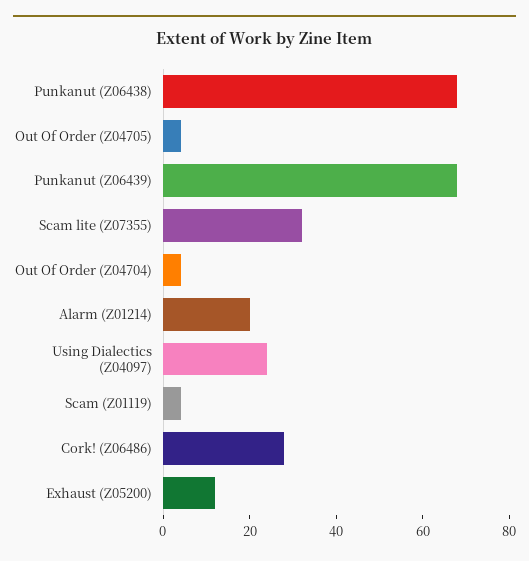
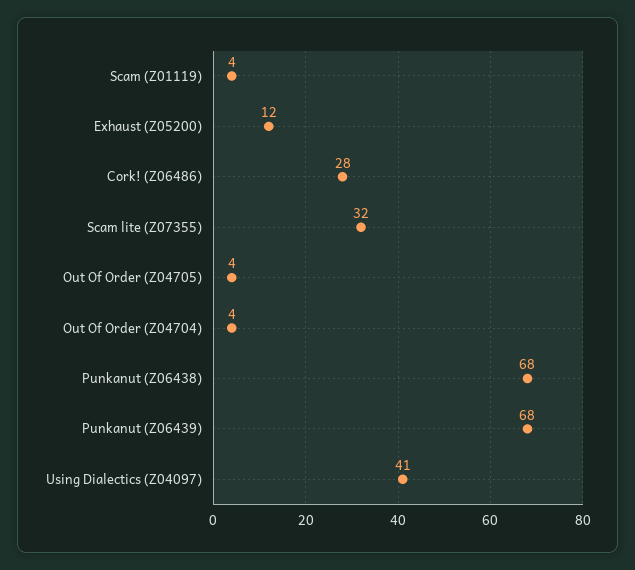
Alarm (Z01214): 20 -> none
Using Dialectics (Z04097): 25 -> 41

